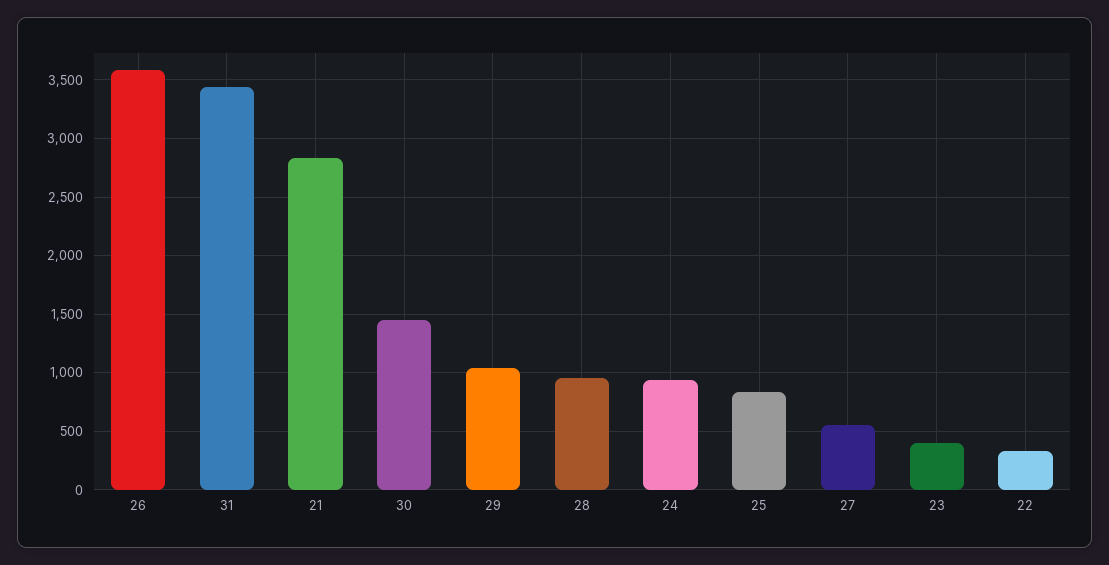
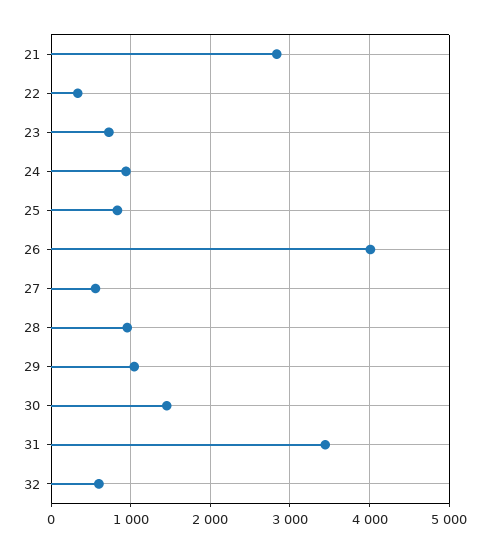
26: 3600 -> 4000
23: 400 -> 700
32: none -> 600

